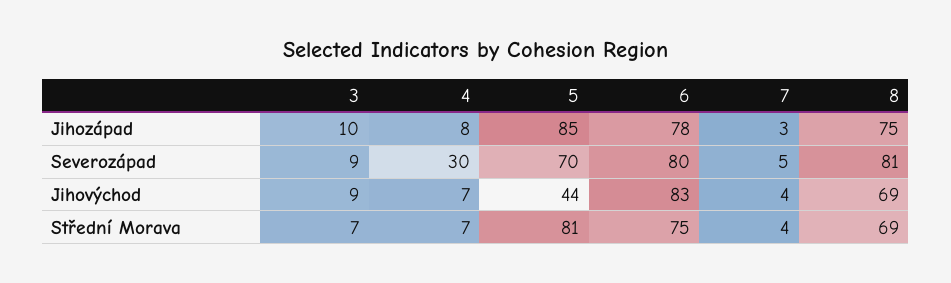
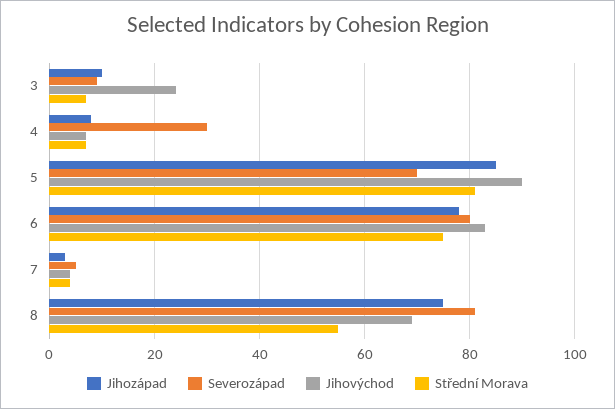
Jihovýchod, 3: 9 -> 25
Jihovýchod, 5: 44 -> 90
Střední Morava, 8: 69 -> 55

